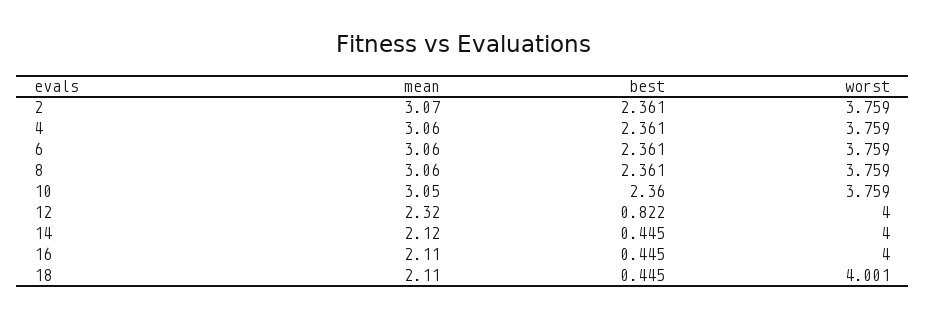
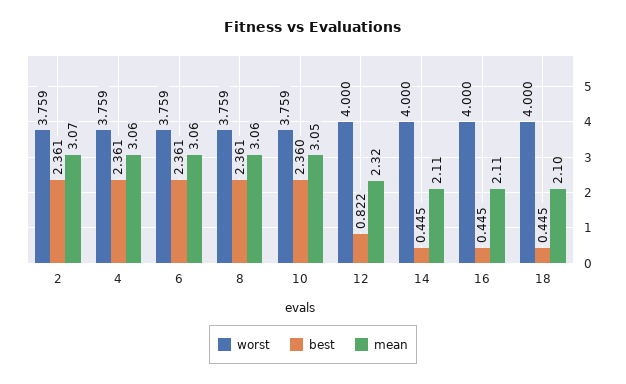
mean, 14: 2.12 -> 2.11
mean, 18: 2.11 -> 2.1
worst, 18: 4.001 -> 4

